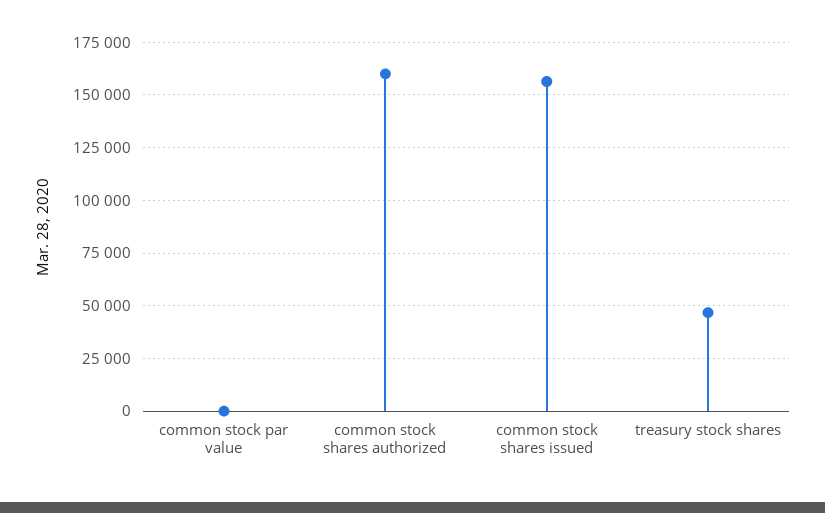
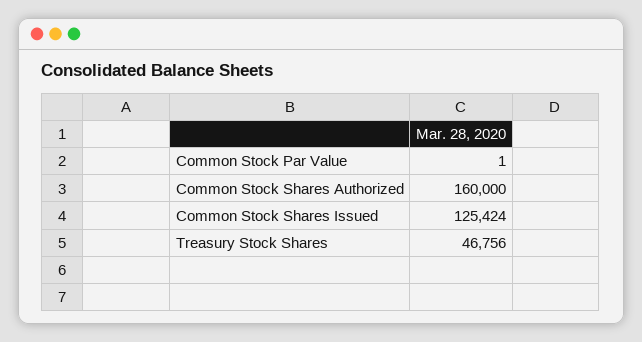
common stock shares issued: 155000 -> 125424

